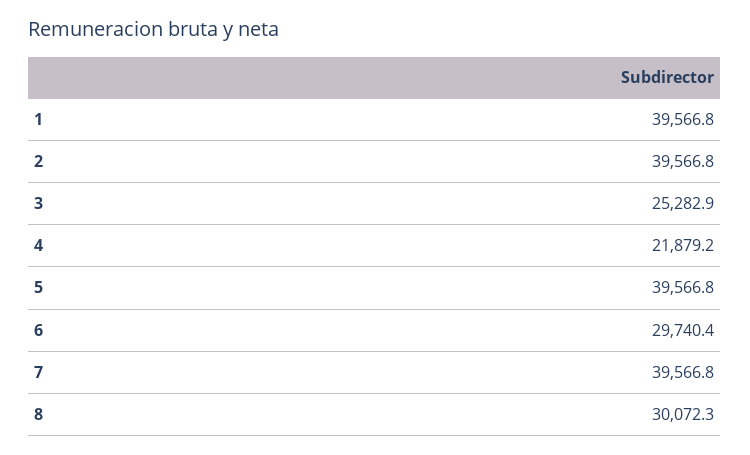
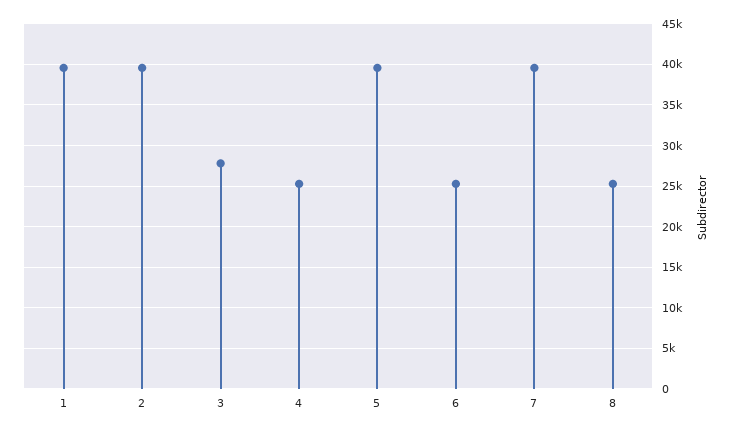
3: 25282.9 -> 28000
4: 21879.2 -> 25000
6: 29740.4 -> 25000
8: 30072.3 -> 25000

